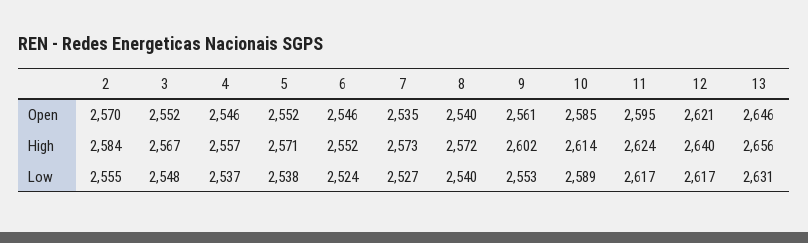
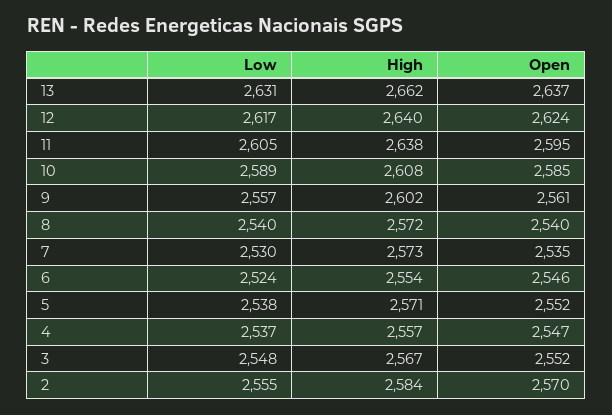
4, Open: 2546 -> 2547
12, Open: 2621 -> 2624
13, Open: 2646 -> 2637
6, High: 2552 -> 2554
10, High: 2614 -> 2608
11, High: 2624 -> 2638
13, High: 2656 -> 2662
7, Low: 2527 -> 2530
9, Low: 2553 -> 2557
11, Low: 2617 -> 2605

